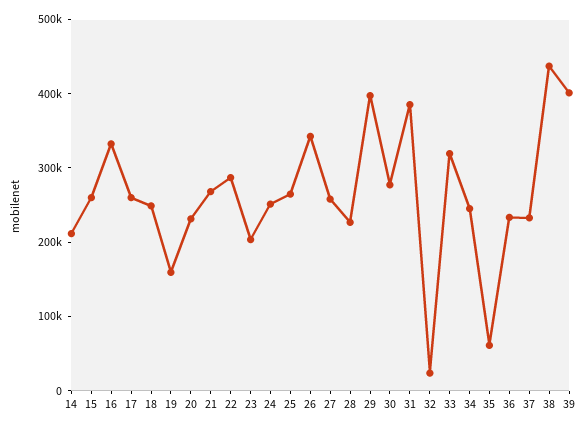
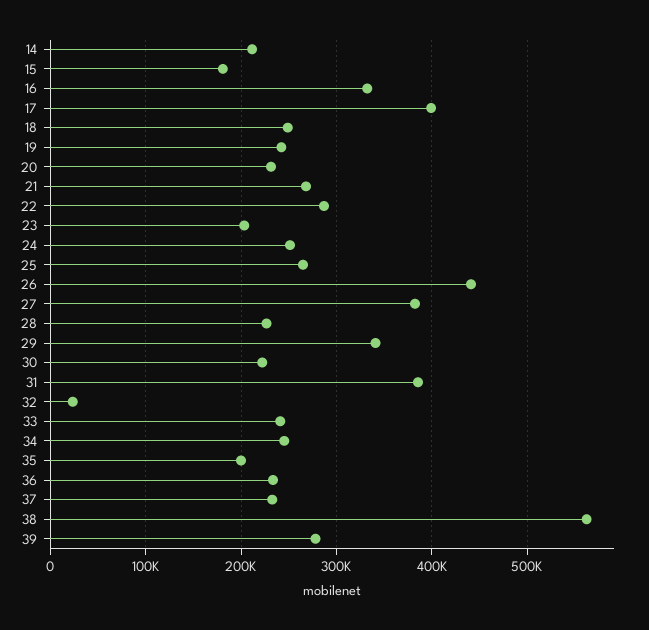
15: 260000 -> 180000
17: 260000 -> 400000
19: 160000 -> 240000
26: 340000 -> 440000
27: 260000 -> 380000
29: 400000 -> 340000
30: 280000 -> 220000
33: 320000 -> 240000
35: 60000 -> 200000
38: 440000 -> 560000
39: 400000 -> 280000

